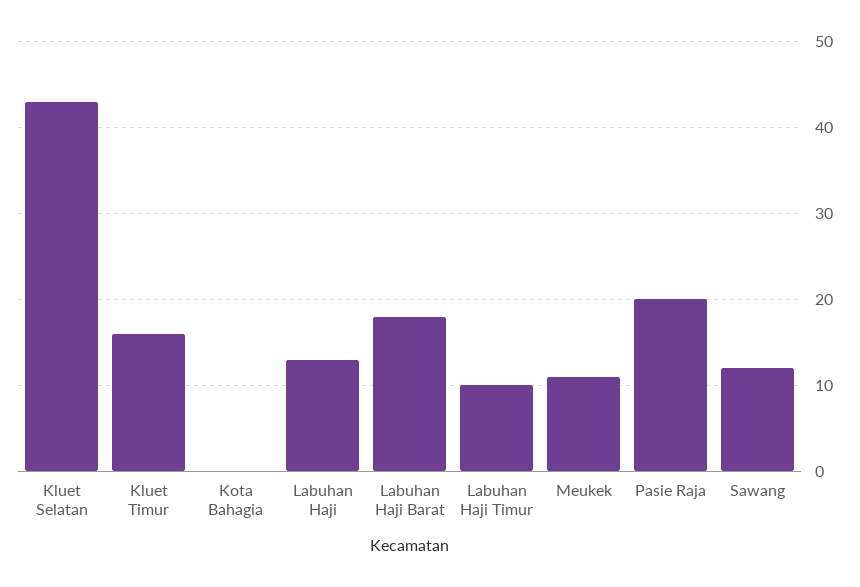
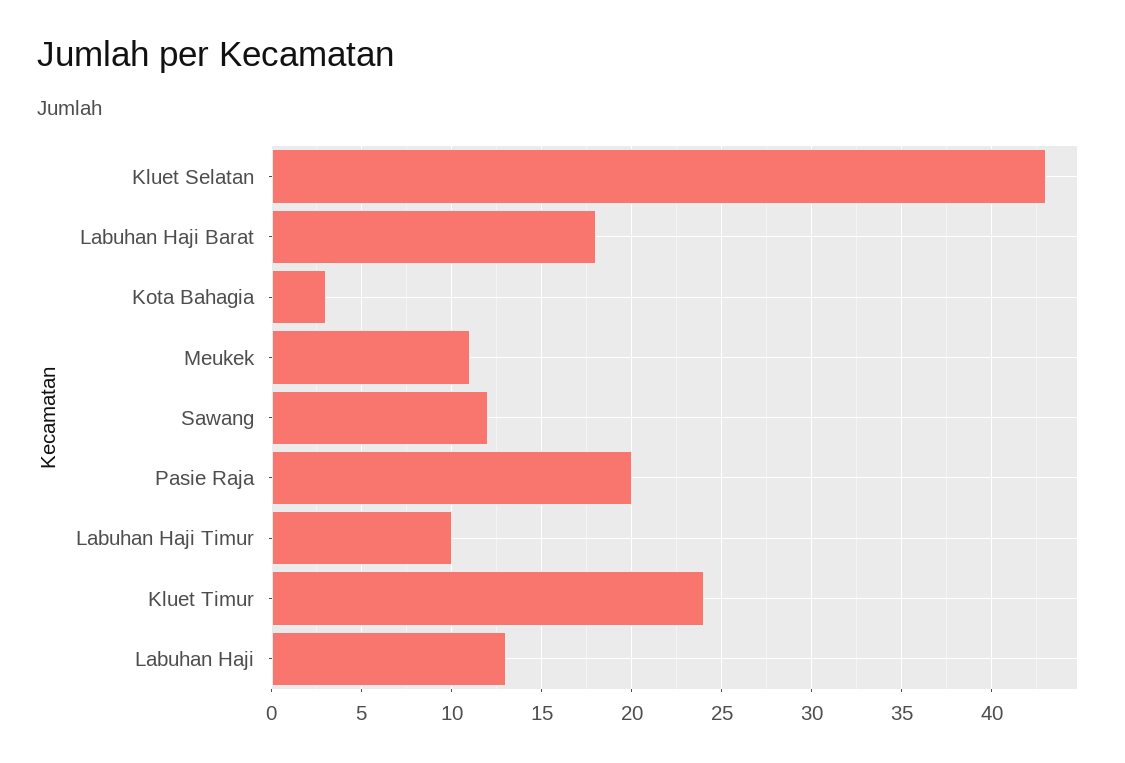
Kluet Timur: 16 -> 24
Kota Bahagia: 0 -> 3

